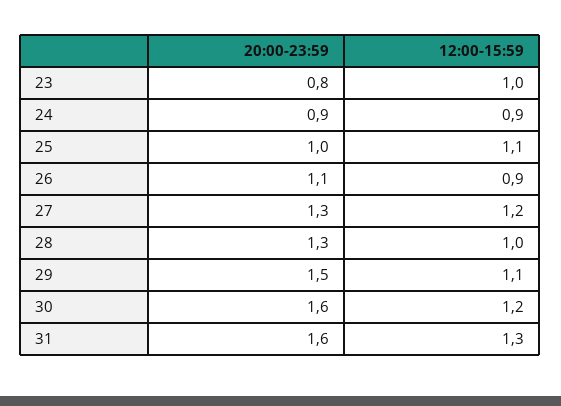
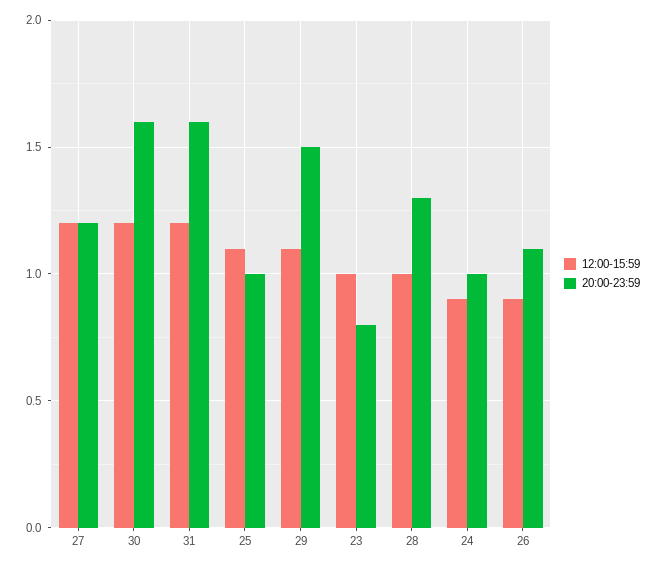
20:00-23:59, 24: 0.9 -> 1
20:00-23:59, 27: 1.3 -> 1.2
12:00-15:59, 31: 1.3 -> 1.2

